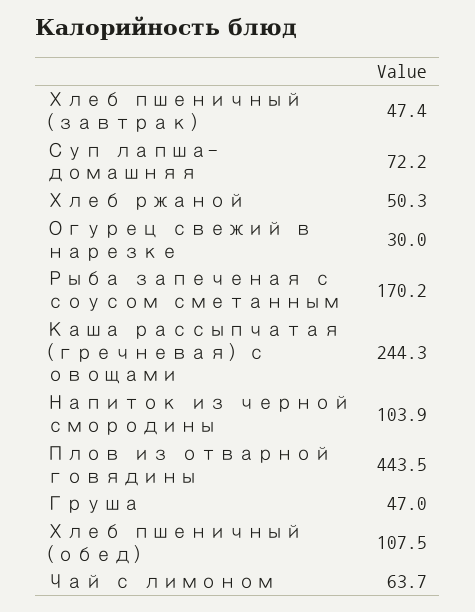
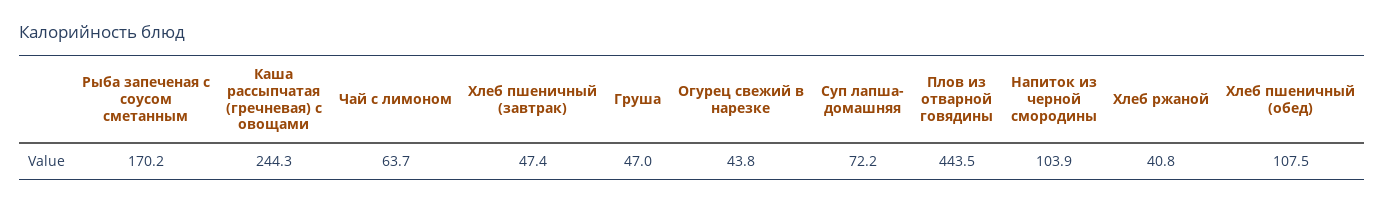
Хлеб ржаной: 50.3 -> 40.8
Огурец свежий в нарезке: 30 -> 43.8

